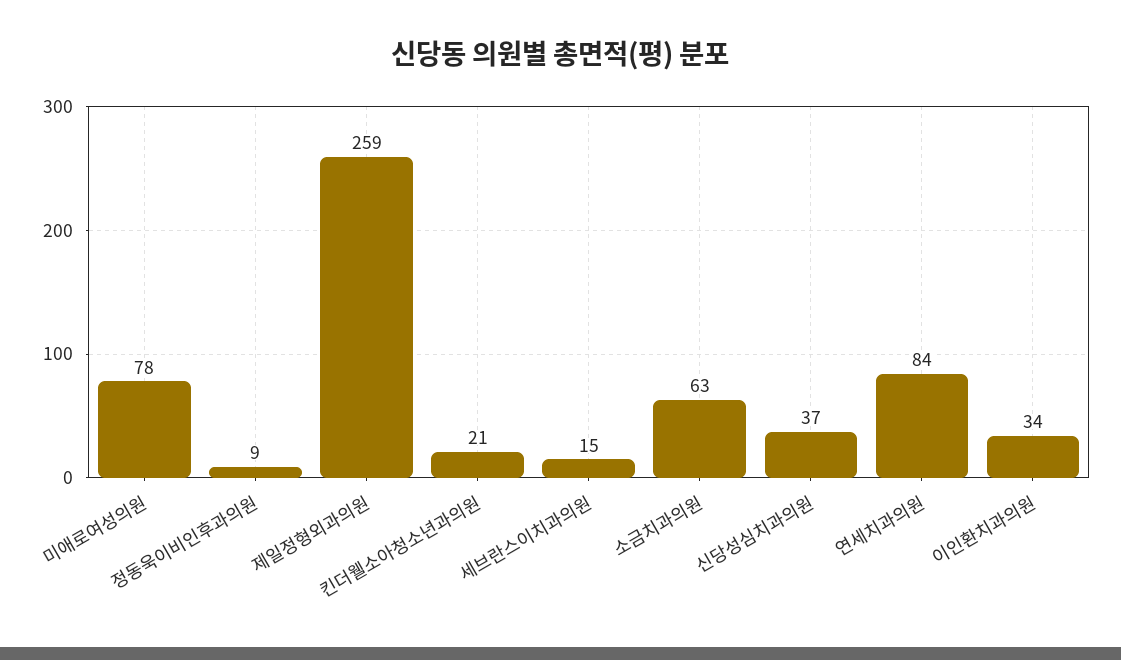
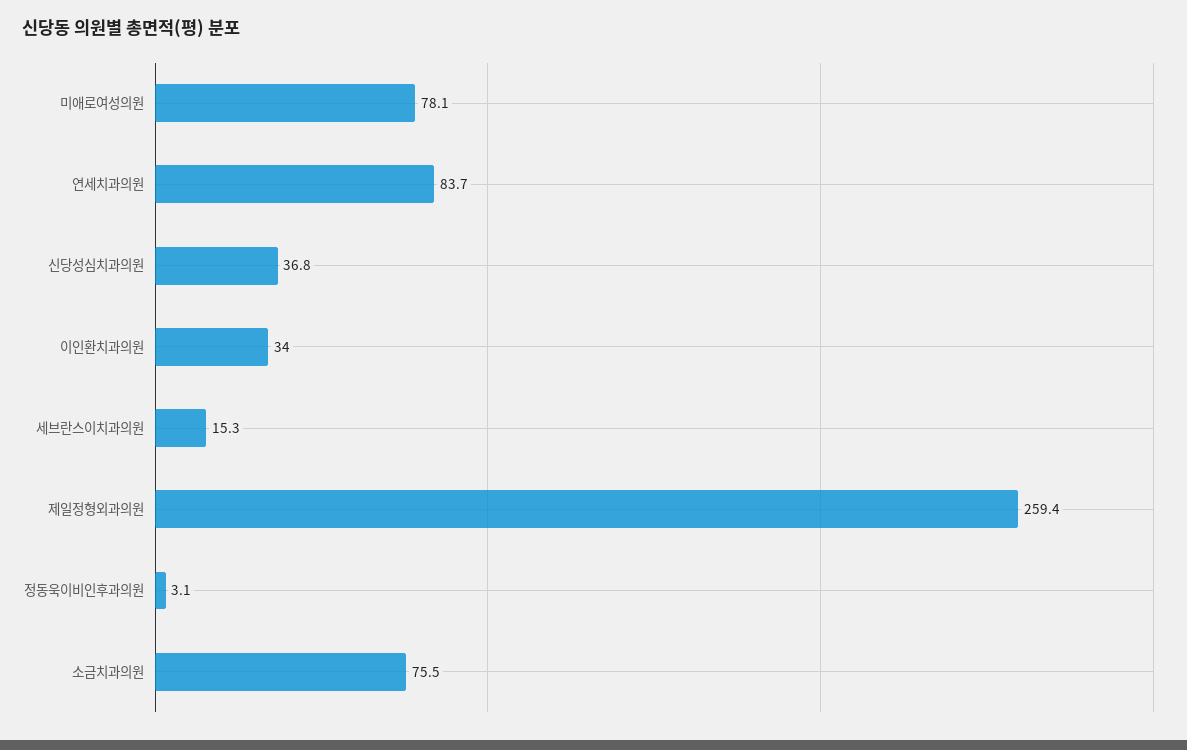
정동욱이비인후과의원: 9 -> 3.1
킨더웰소아청소년과의원: 21 -> none
소금치과의원: 63 -> 75.5

